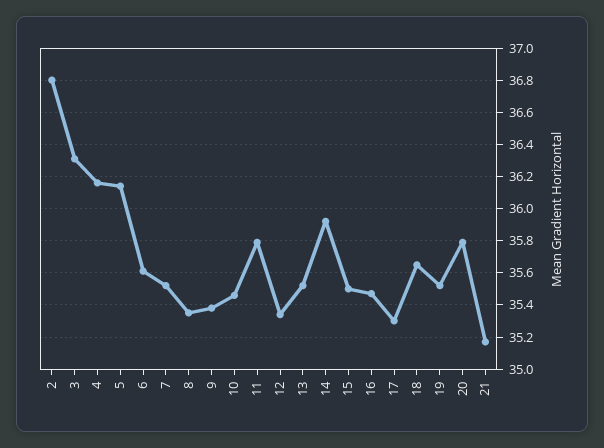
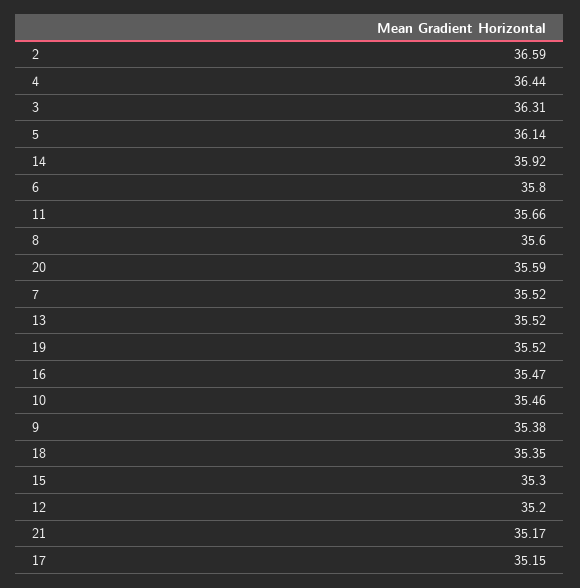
2: 36.8 -> 36.59
4: 36.15 -> 36.44
6: 35.6 -> 35.8
8: 35.35 -> 35.6
11: 35.8 -> 35.66
12: 35.35 -> 35.2
15: 35.5 -> 35.3
17: 35.3 -> 35.15
18: 35.65 -> 35.35
20: 35.8 -> 35.59

